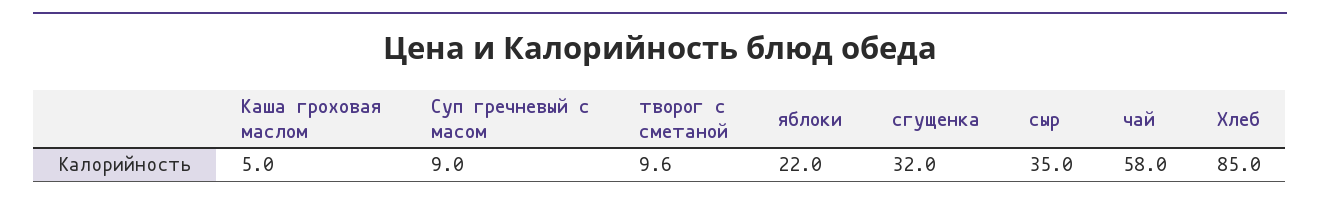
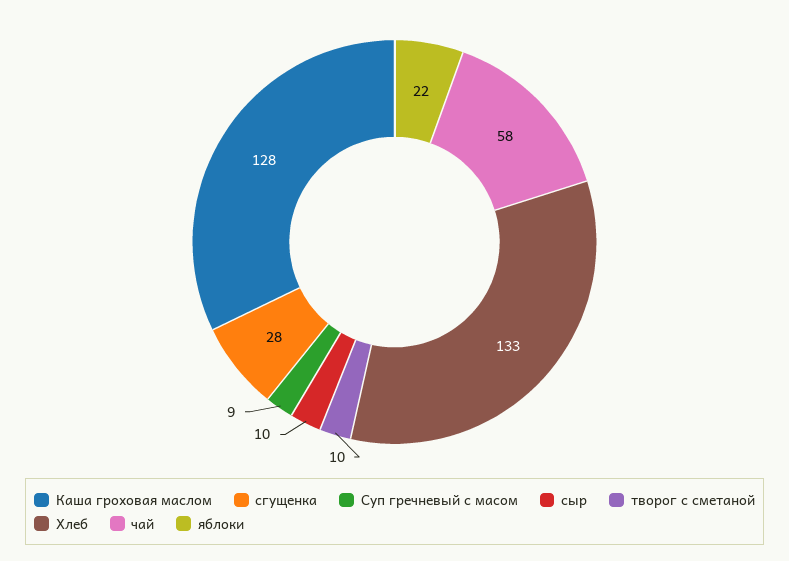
Каша гроховая маслом: 5 -> 128
сгущенка: 32 -> 28
сыр: 35 -> 10
Хлеб: 85 -> 133

